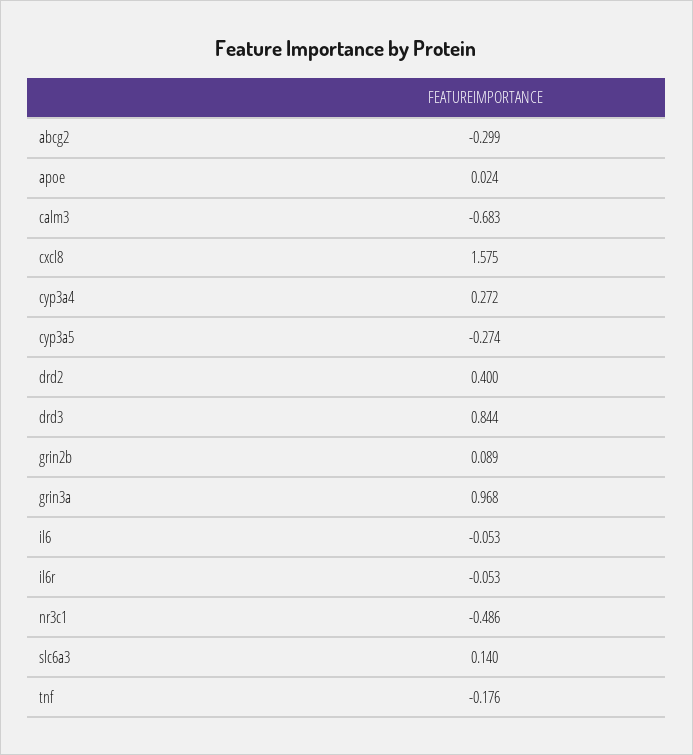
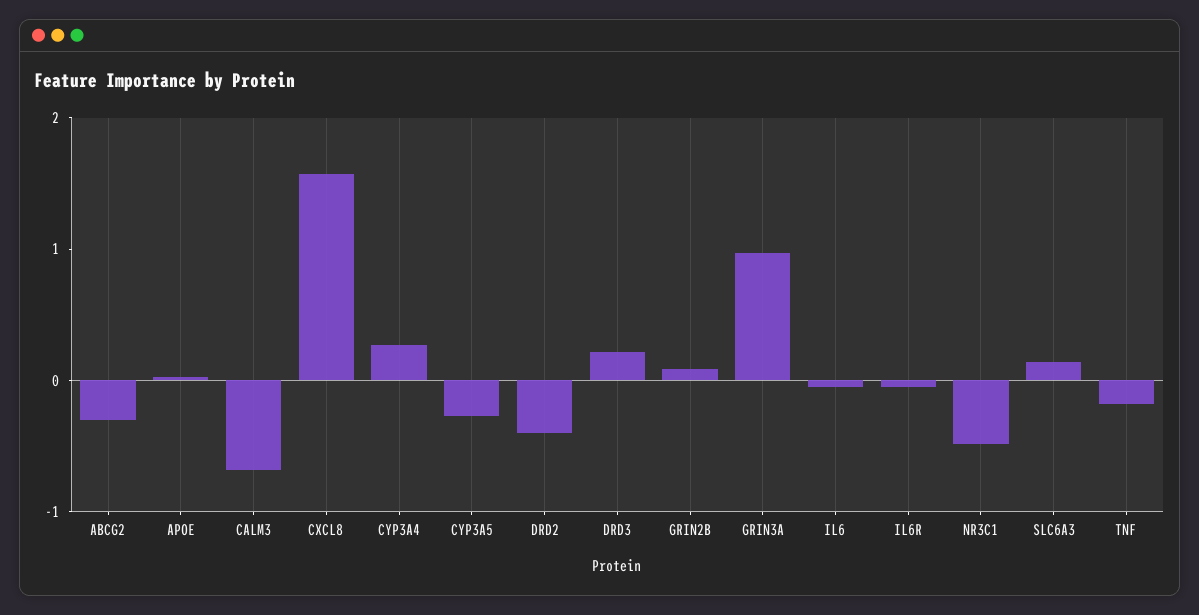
drd2: 0.4 -> -0.4
drd3: 0.844 -> 0.2

